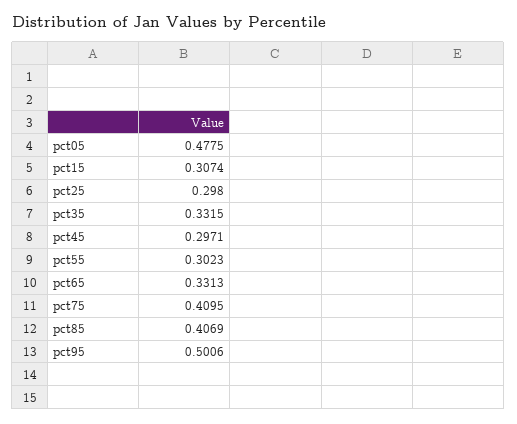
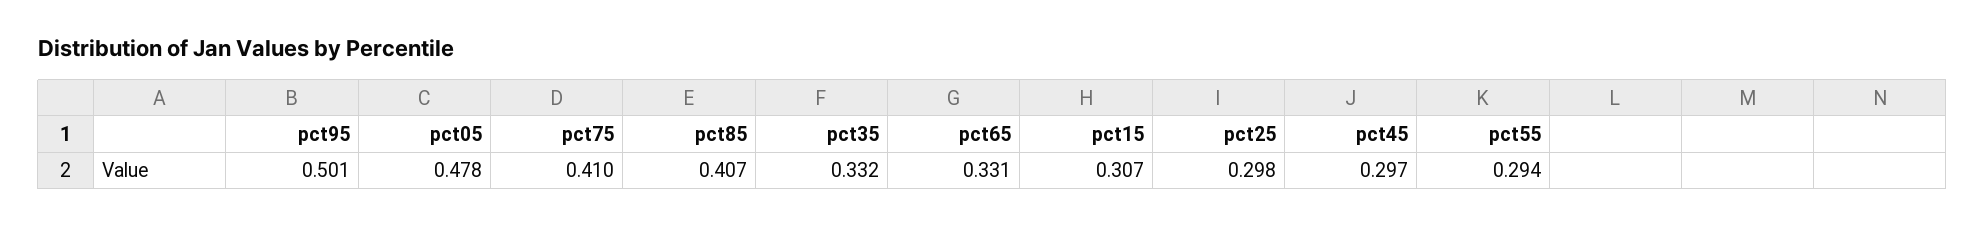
pct55: 0.3023 -> 0.294

